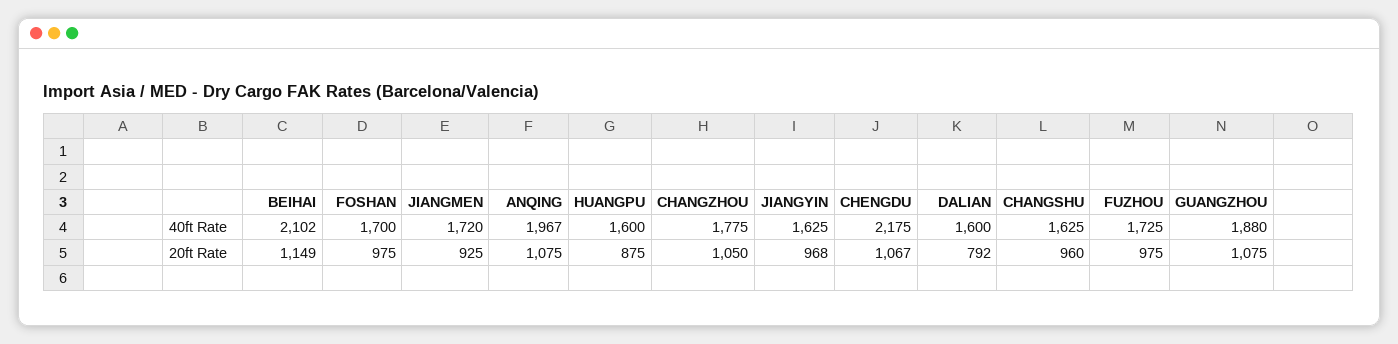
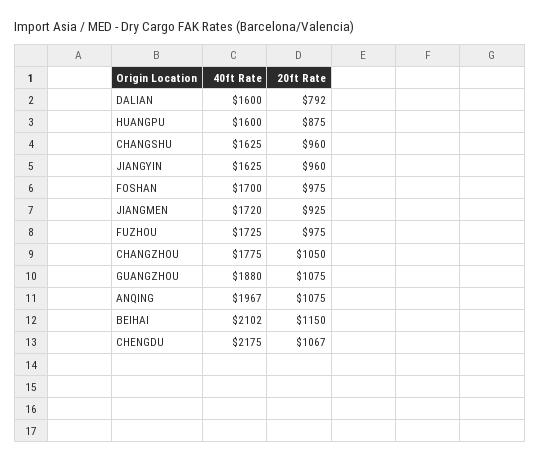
BEIHAI, 20ft Rate: 1149 -> 1150
JIANGYIN, 20ft Rate: 968 -> 960

